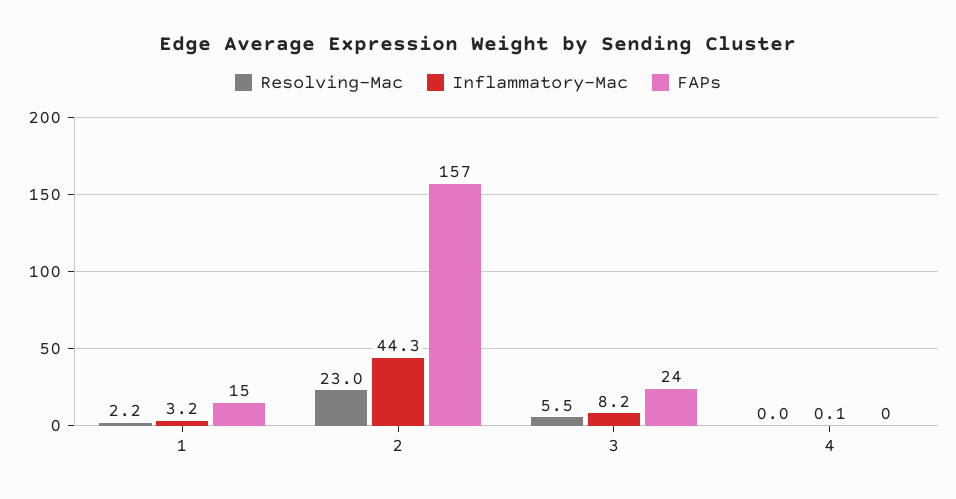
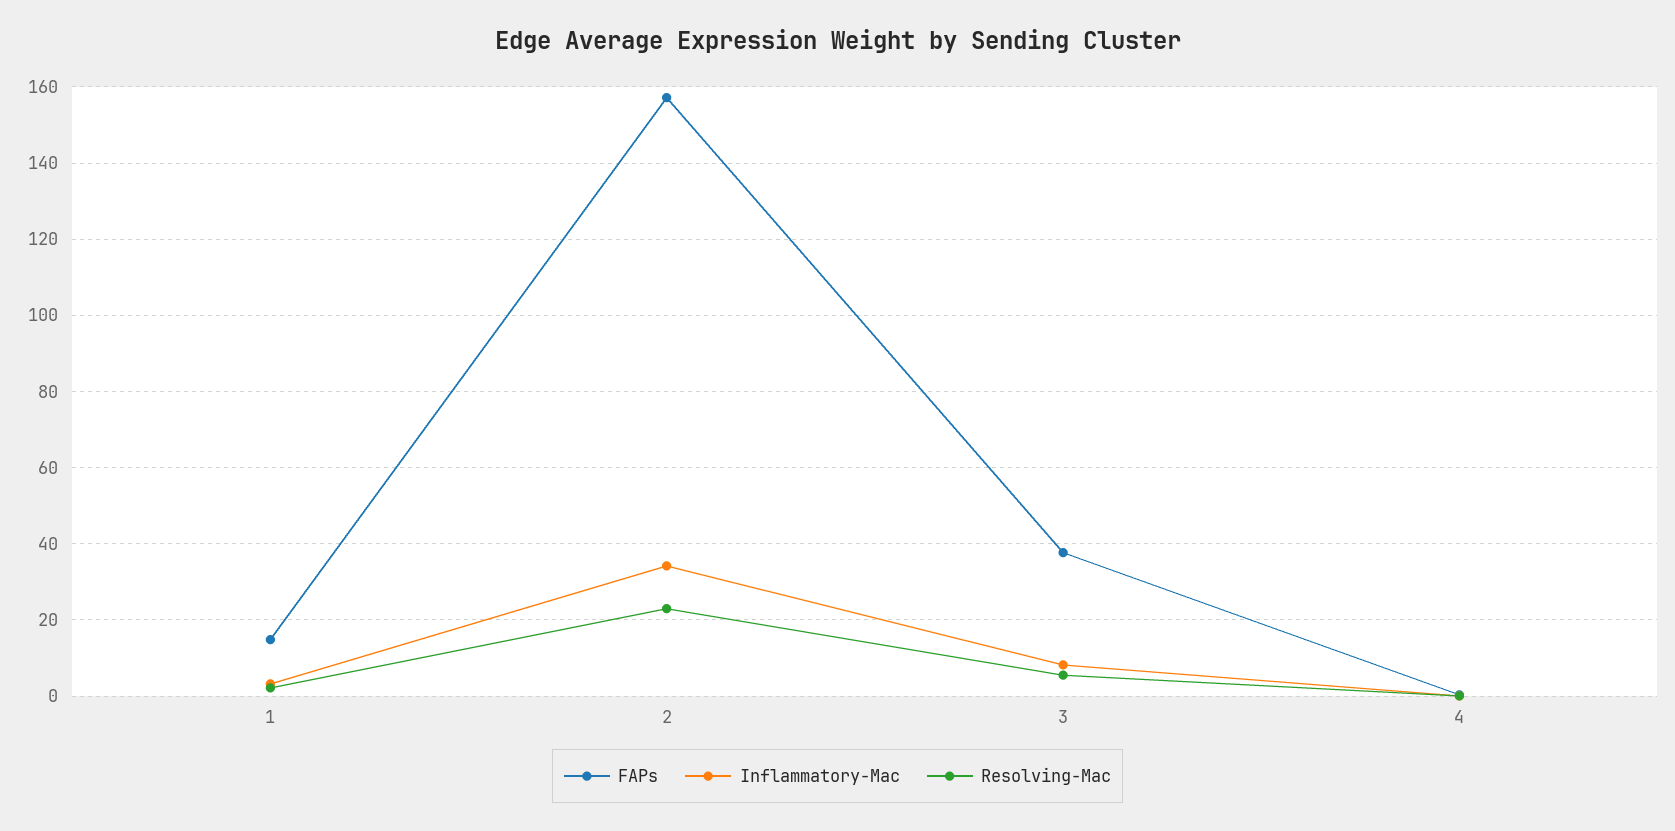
Inflammatory-Mac, 2: 44.3 -> 34
FAPs, 3: 24 -> 38

